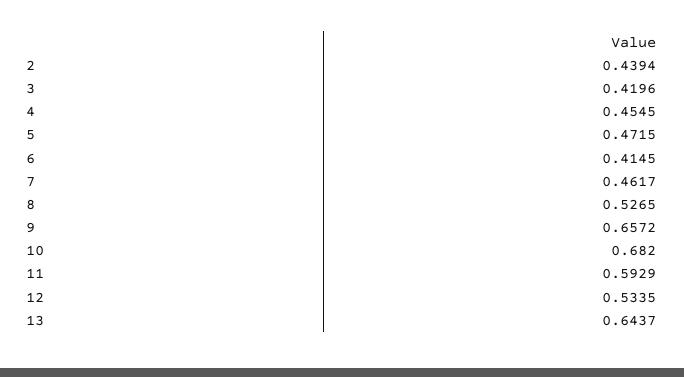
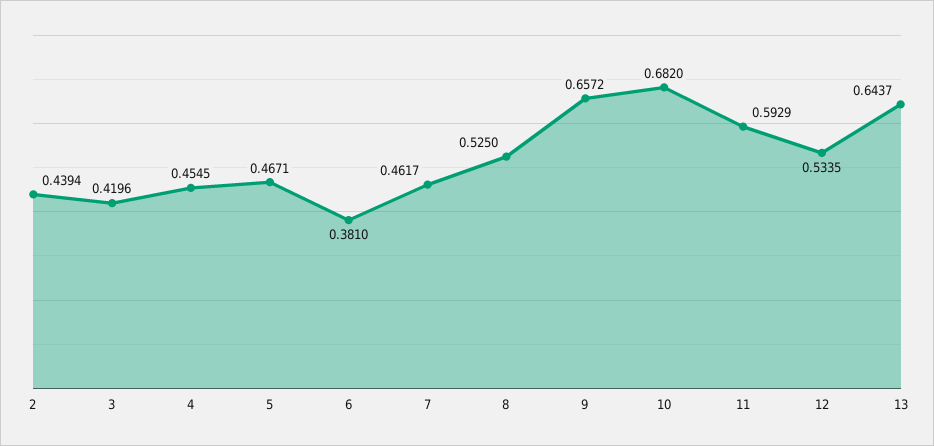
5: 0.4715 -> 0.4671
6: 0.4145 -> 0.381
8: 0.5265 -> 0.525

